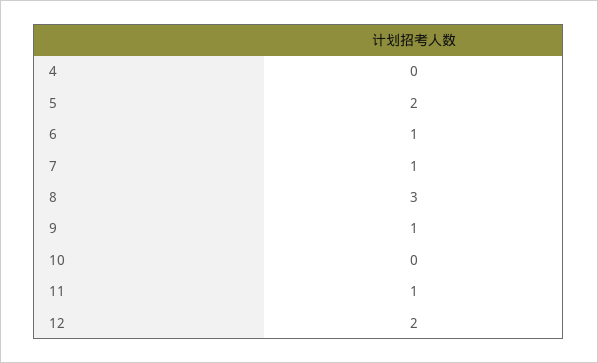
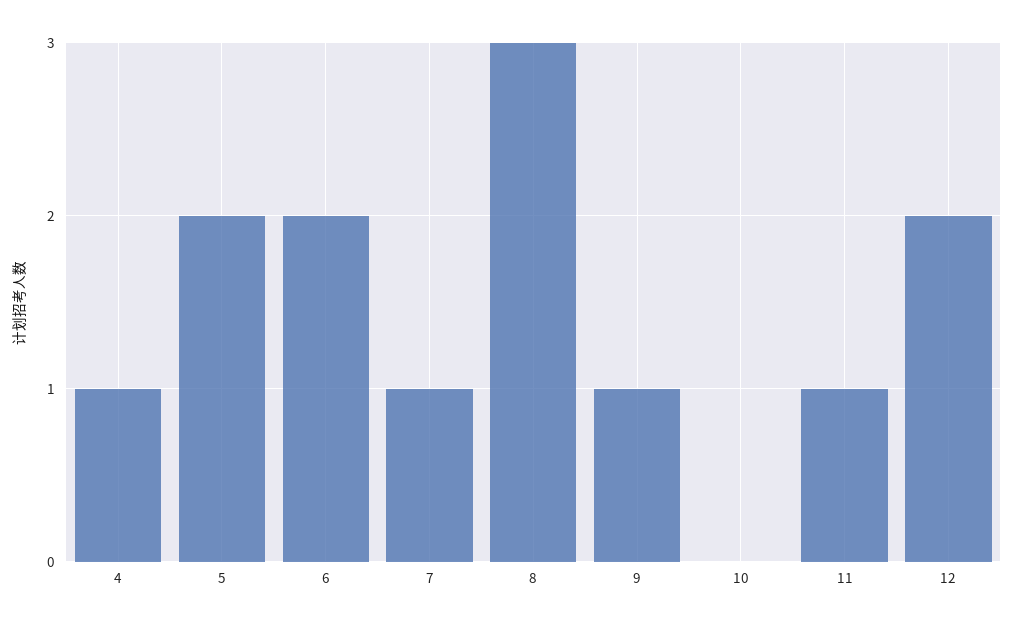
4: 0 -> 1
6: 1 -> 2

